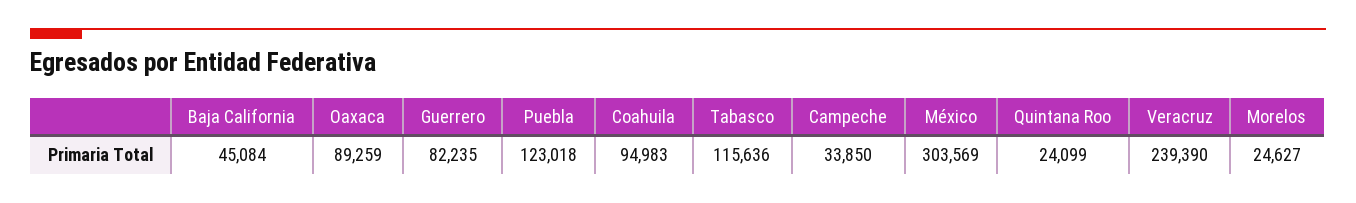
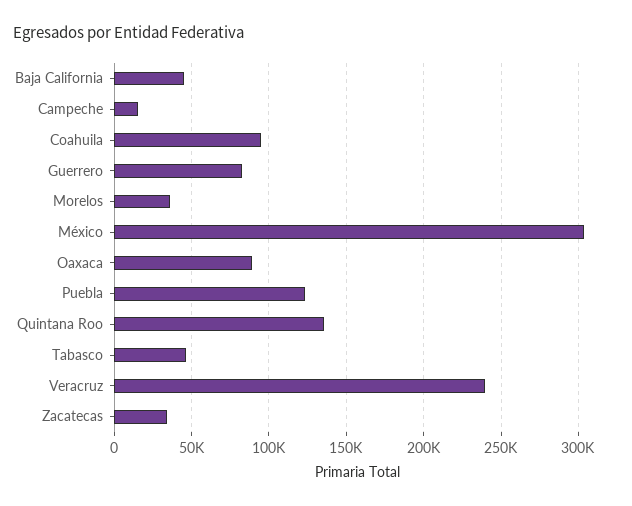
Tabasco: 115636 -> 45000
Campeche: 33850 -> 15000
Quintana Roo: 24099 -> 135000
Morelos: 24627 -> 35000
Zacatecas: none -> 35000

